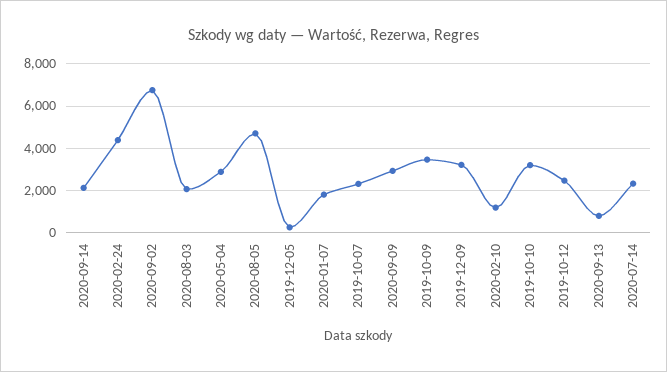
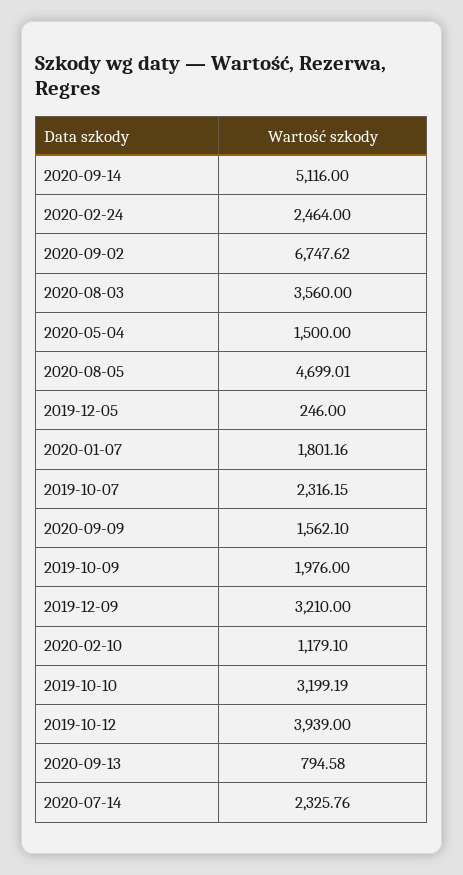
2020-09-14: 2000 -> 5116
2020-02-24: 4500 -> 2464
2020-08-03: 2000 -> 3560
2020-05-04: 3000 -> 1500
2020-09-09: 3000 -> 1562.1
2019-10-09: 3500 -> 1976
2019-10-12: 2500 -> 3939

